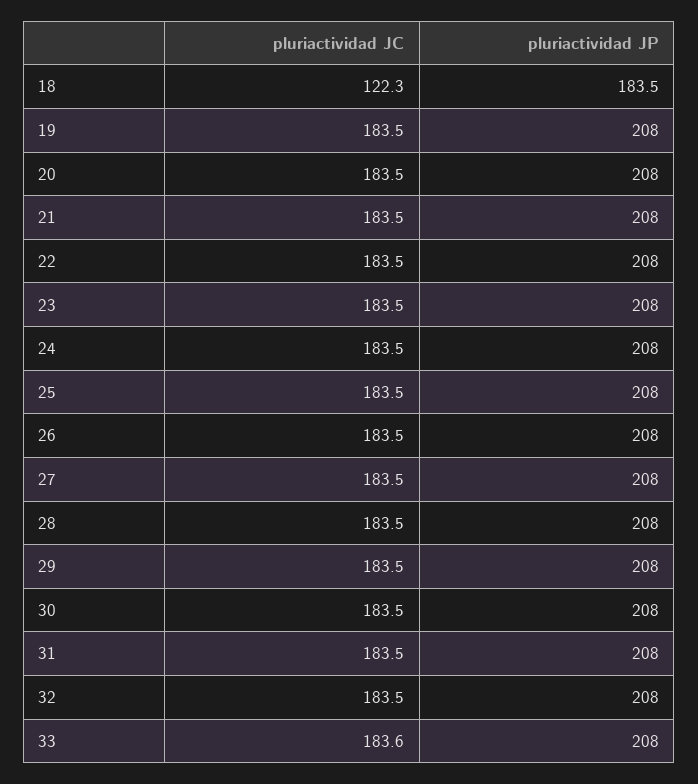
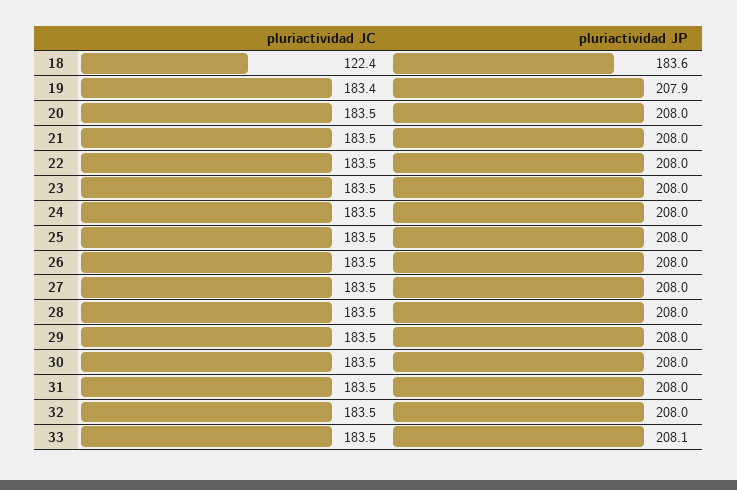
pluriactividad JC, 18: 122.3 -> 122.4
pluriactividad JP, 18: 183.5 -> 183.6
pluriactividad JC, 19: 183.5 -> 183.4
pluriactividad JP, 19: 208 -> 207.9
pluriactividad JC, 33: 183.6 -> 183.5
pluriactividad JP, 33: 208 -> 208.1

